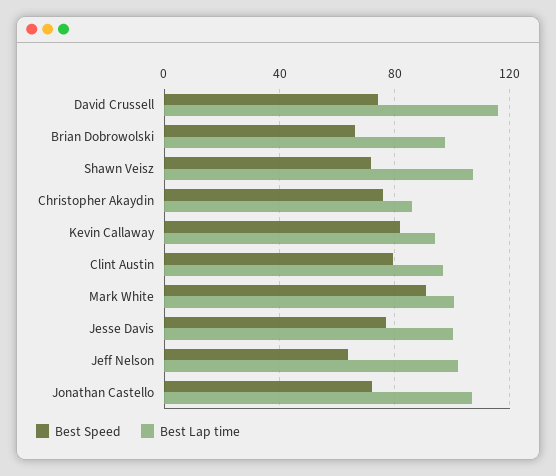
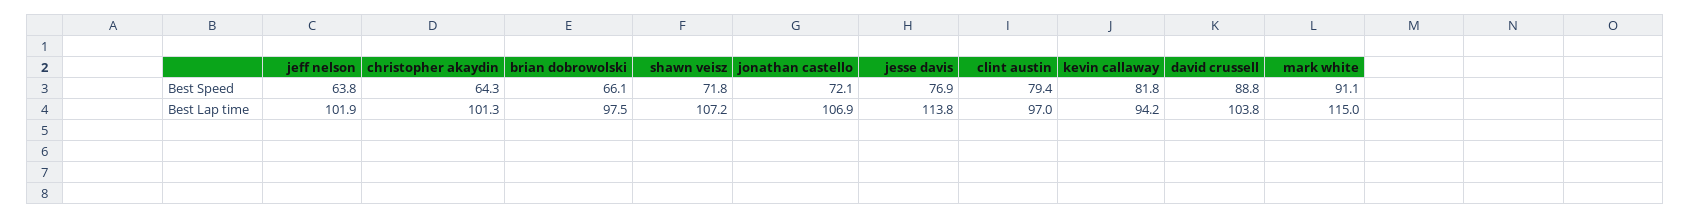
Best Speed, David Crussell: 75 -> 88.8
Best Lap time, David Crussell: 115 -> 103.8
Best Speed, Christopher Akaydin: 75 -> 64.3
Best Lap time, Christopher Akaydin: 85 -> 101.3
Best Lap time, Mark White: 100 -> 115
Best Lap time, Jesse Davis: 100 -> 113.8

